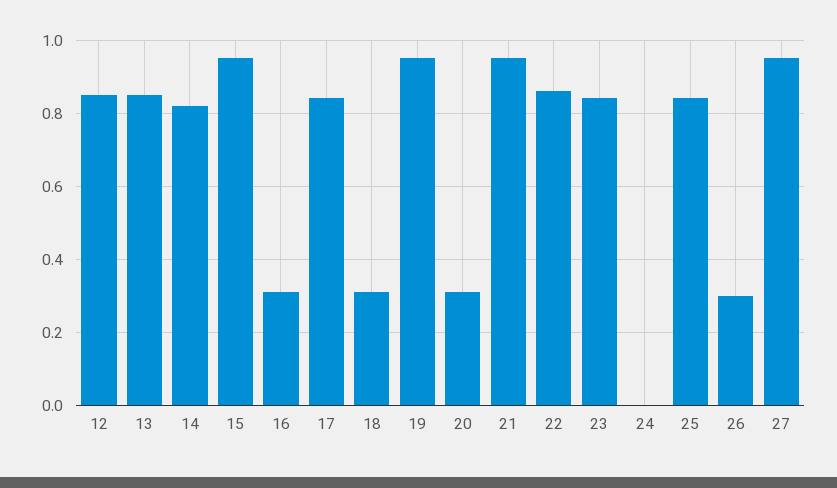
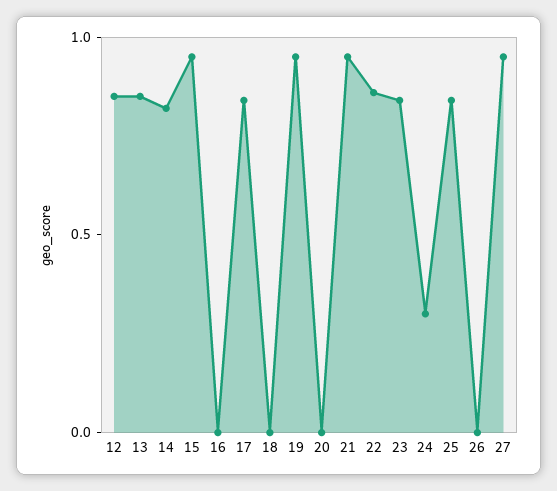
16: 0.3 -> 0
18: 0.3 -> 0
20: 0.3 -> 0
24: 0 -> 0.3
26: 0.3 -> 0

